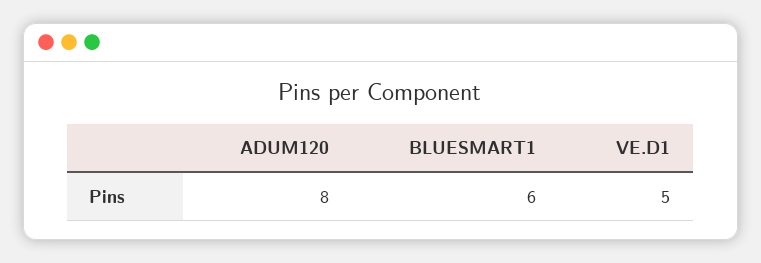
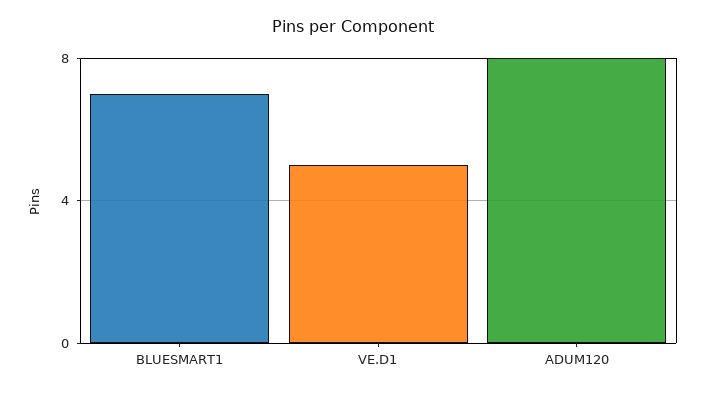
BLUESMART1: 6 -> 7

